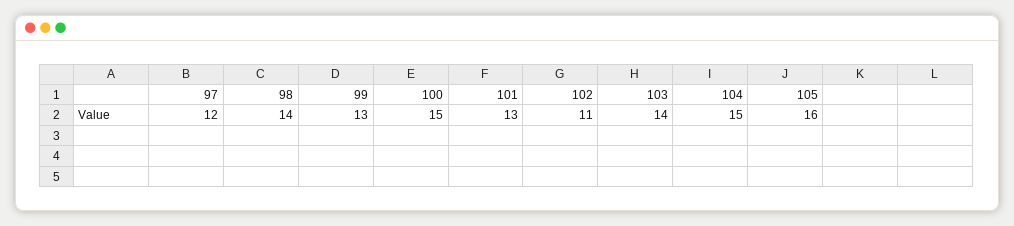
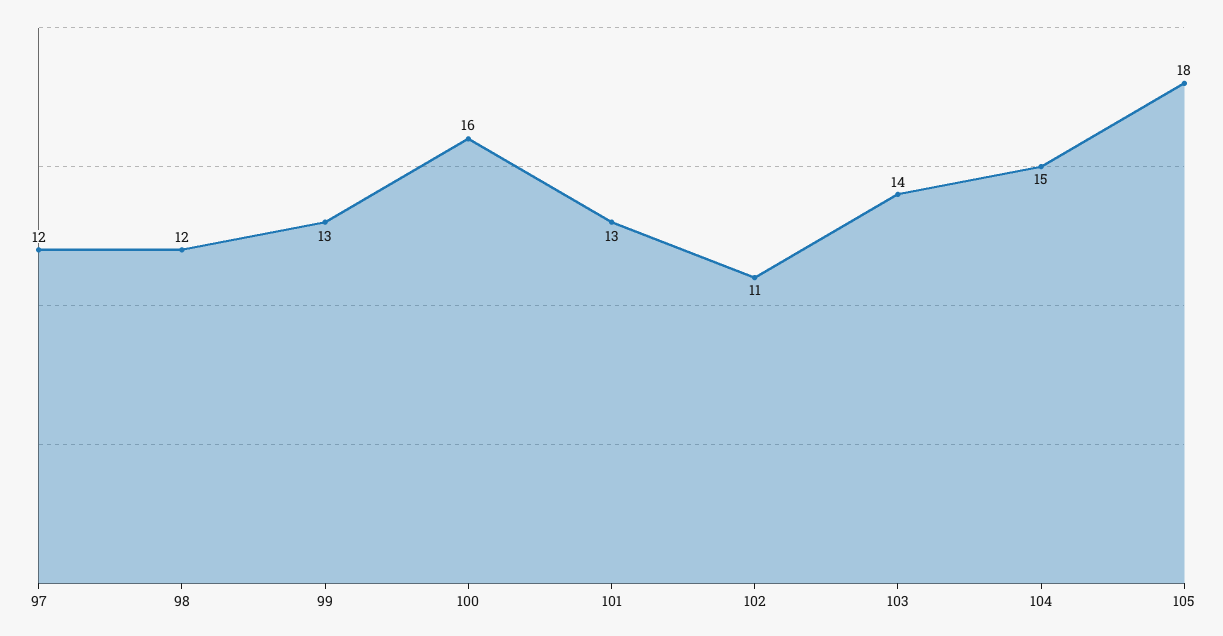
98: 14 -> 12
100: 15 -> 16
105: 16 -> 18

